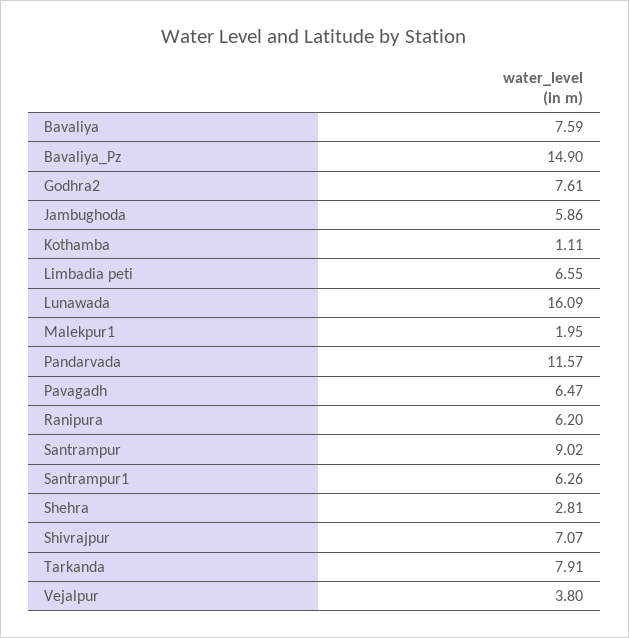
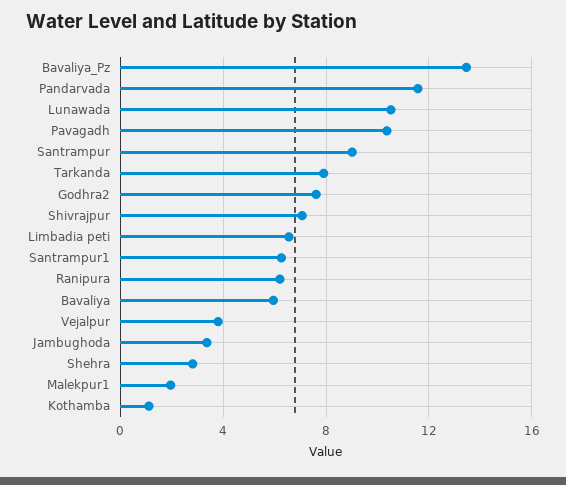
Bavaliya: 7.59 -> 6
Bavaliya_Pz: 14.9 -> 13.5
Jambughoda: 5.86 -> 3.5
Lunawada: 16.09 -> 10.5
Pavagadh: 6.47 -> 10.5

